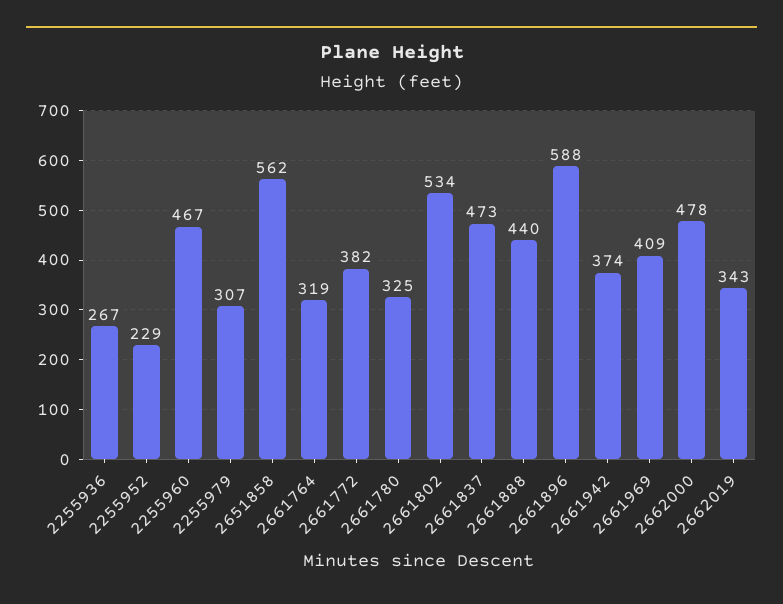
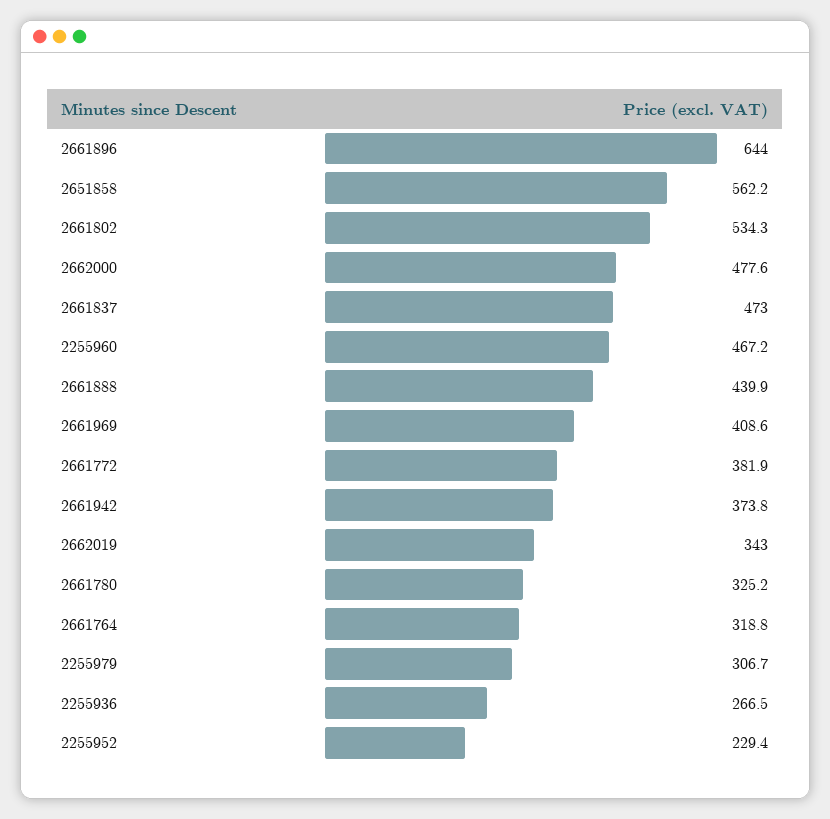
2661896: 588 -> 644

